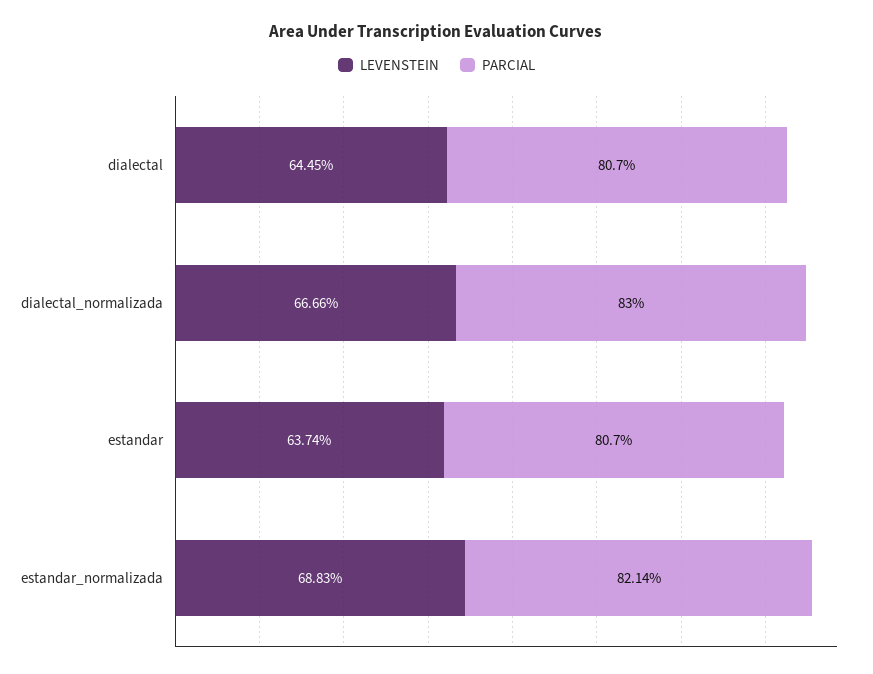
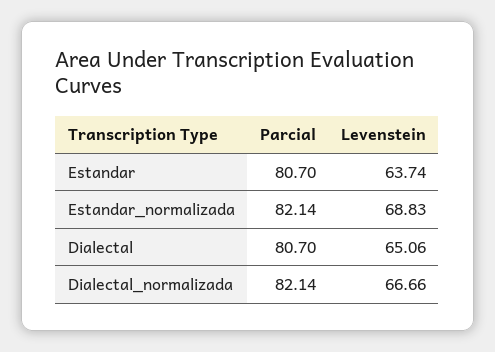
LEVENSTEIN, dialectal: 64.45 -> 65.06
PARCIAL, dialectal_normalizada: 83 -> 82.14

